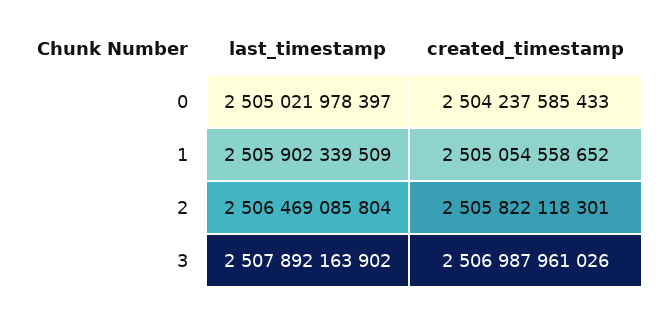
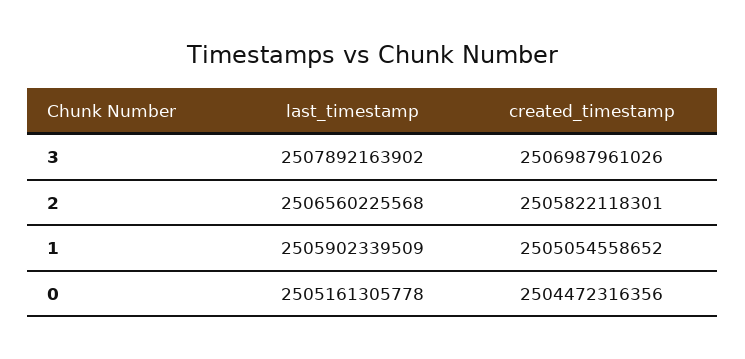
last_timestamp, 0: 2505021978397 -> 2505161305778
created_timestamp, 0: 2504237585433 -> 2504472316356
last_timestamp, 2: 2506469085804 -> 2506560225568

